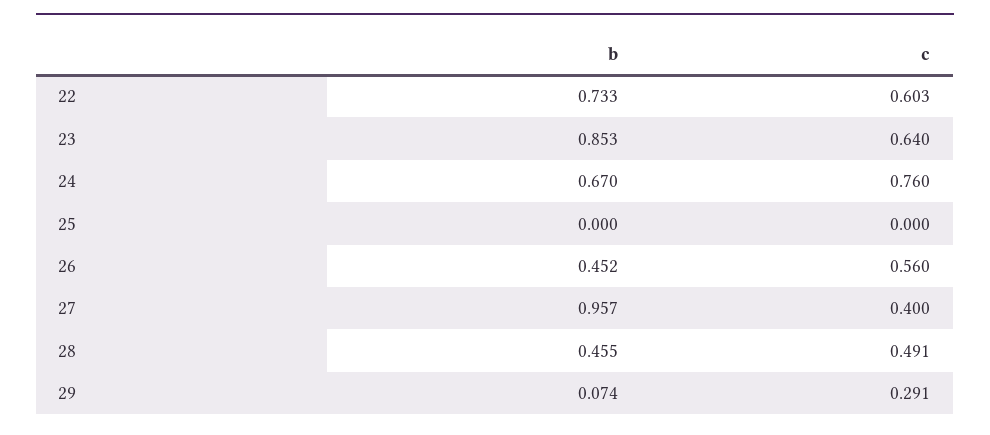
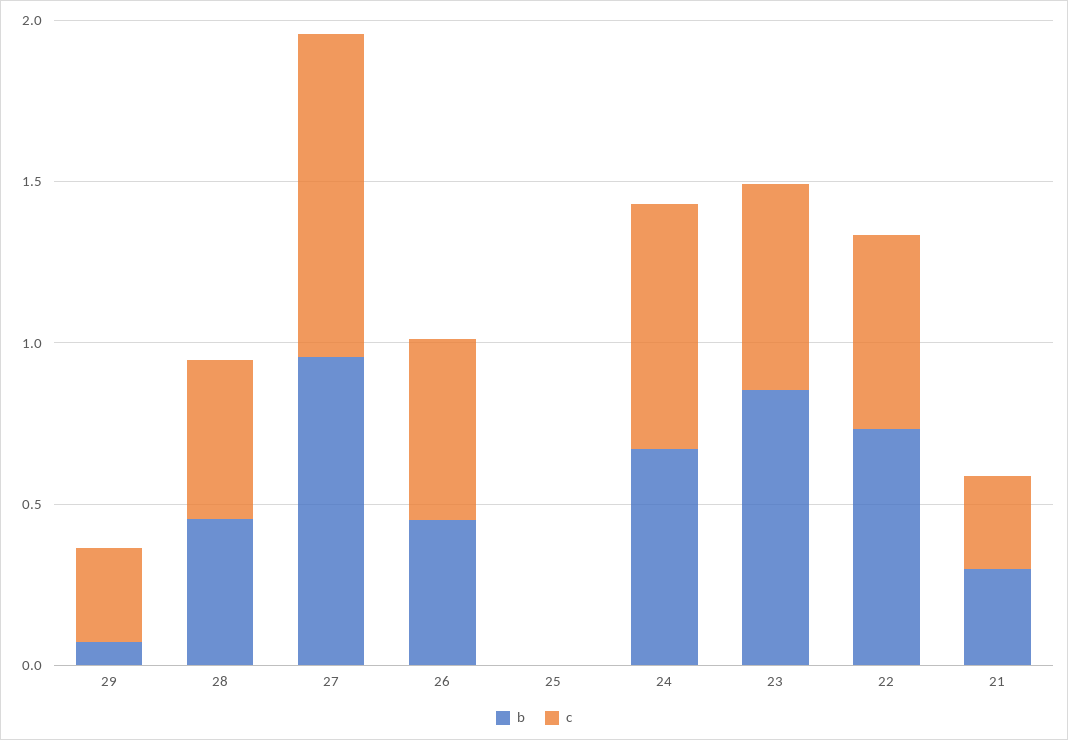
c, 27: 0.4 -> 1
b, 21: none -> 0.3
c, 21: none -> 0.3

